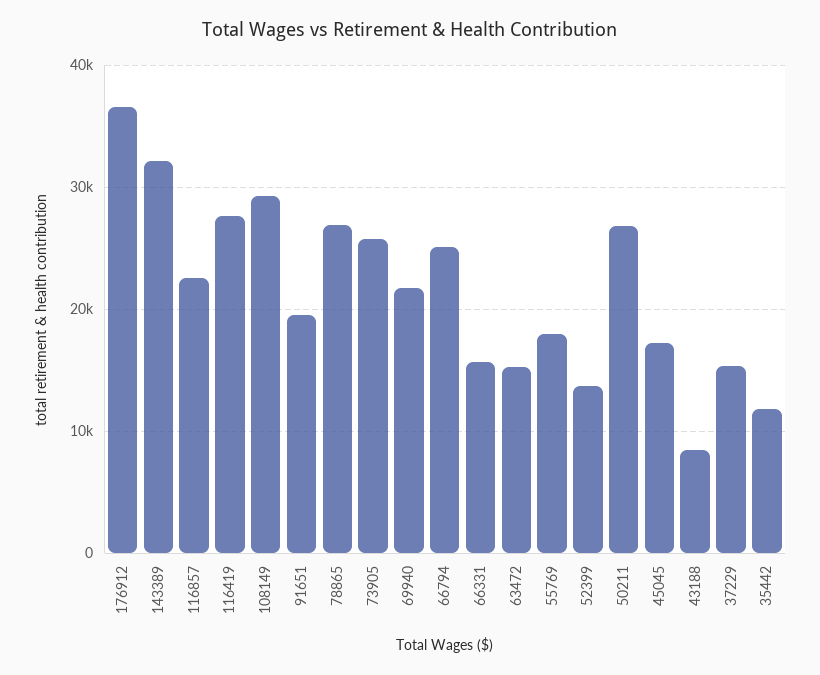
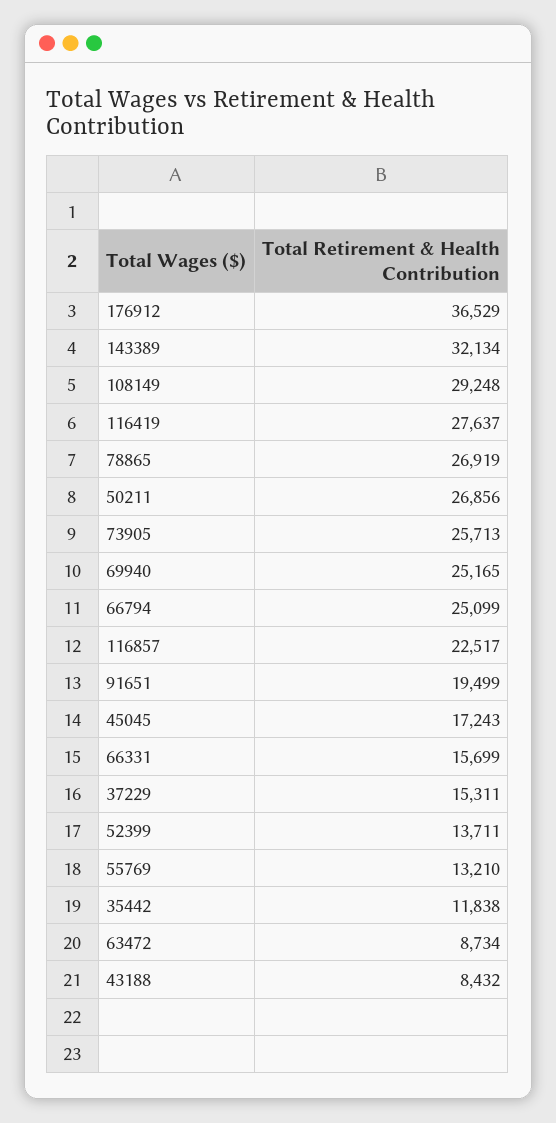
69940: 22000 -> 25165
63472: 15000 -> 8734
55769: 18000 -> 13210

